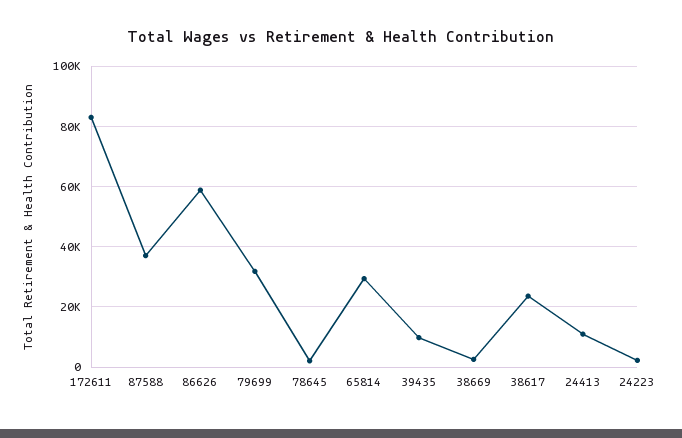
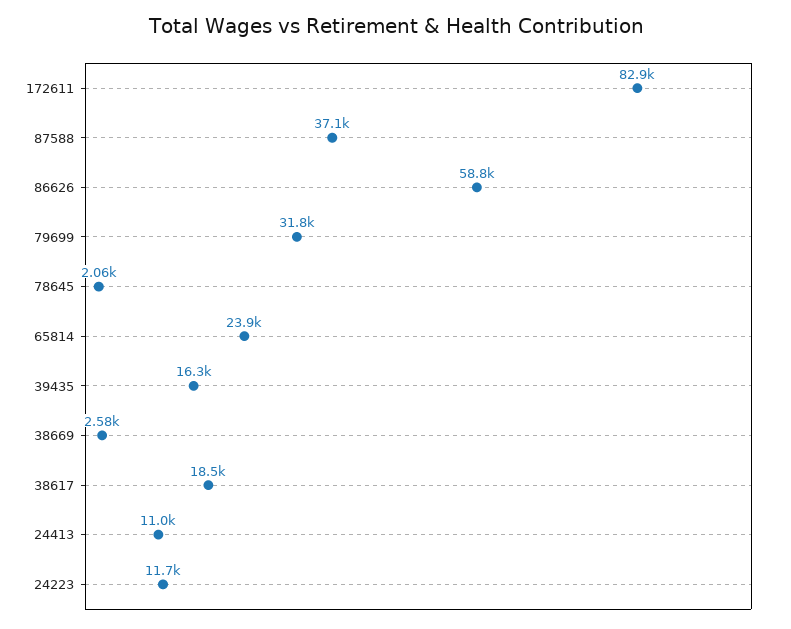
65814: 30000 -> 23900
39435: 10000 -> 16300
38617: 24000 -> 18500
24223: 2000 -> 11700

